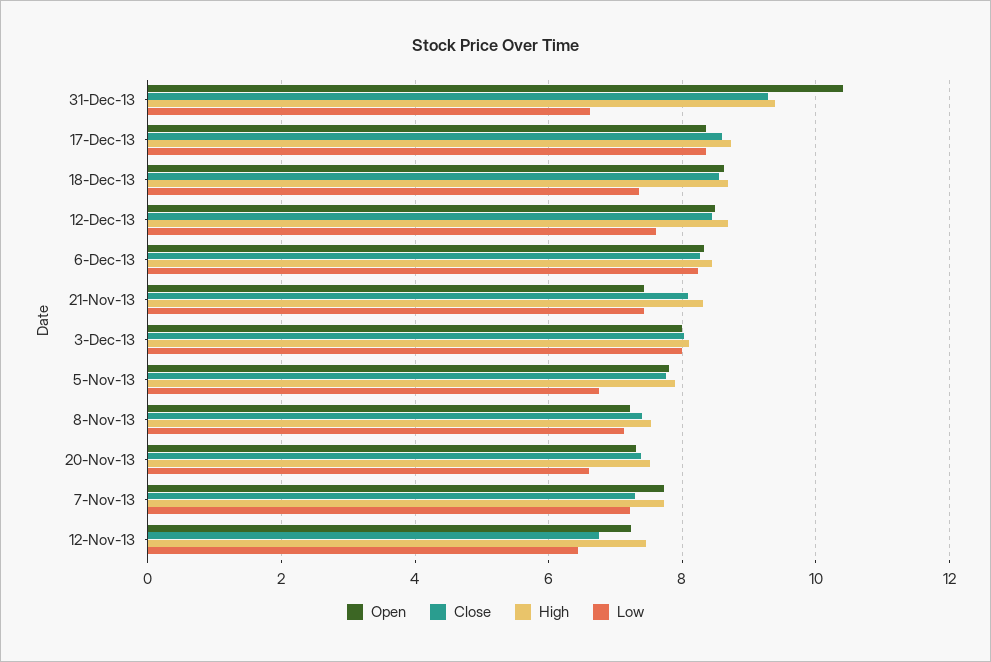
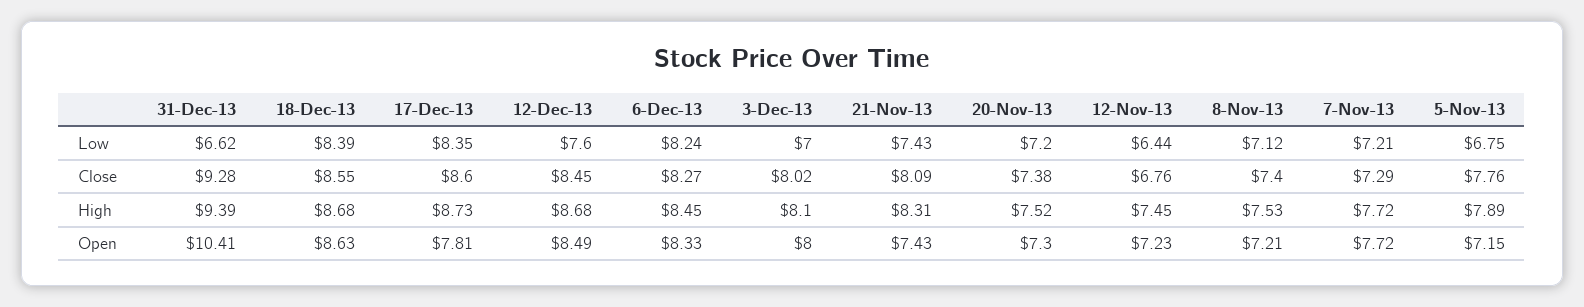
Open, 17-Dec-13: 8.4 -> 7.81
Low, 18-Dec-13: 7.4 -> 8.39
Low, 3-Dec-13: 8 -> 7
Open, 5-Nov-13: 7.8 -> 7.15
Low, 20-Nov-13: 6.6 -> 7.2

